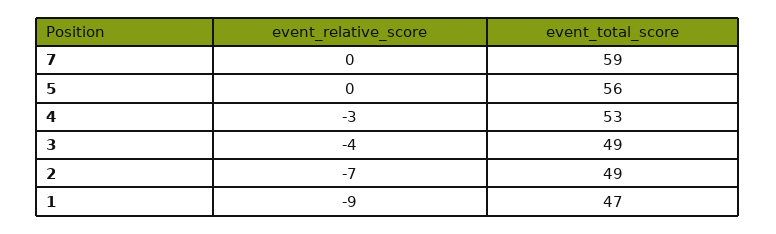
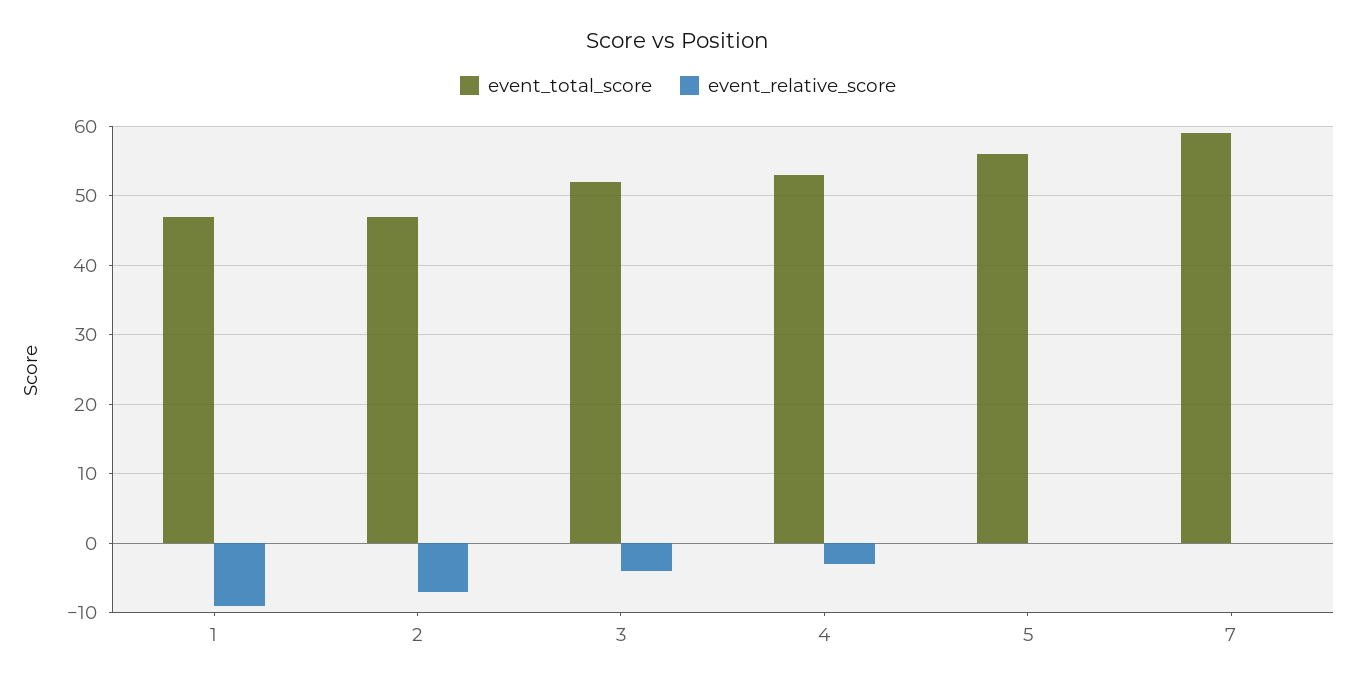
event_total_score, 3: 49 -> 52
event_total_score, 2: 49 -> 47

